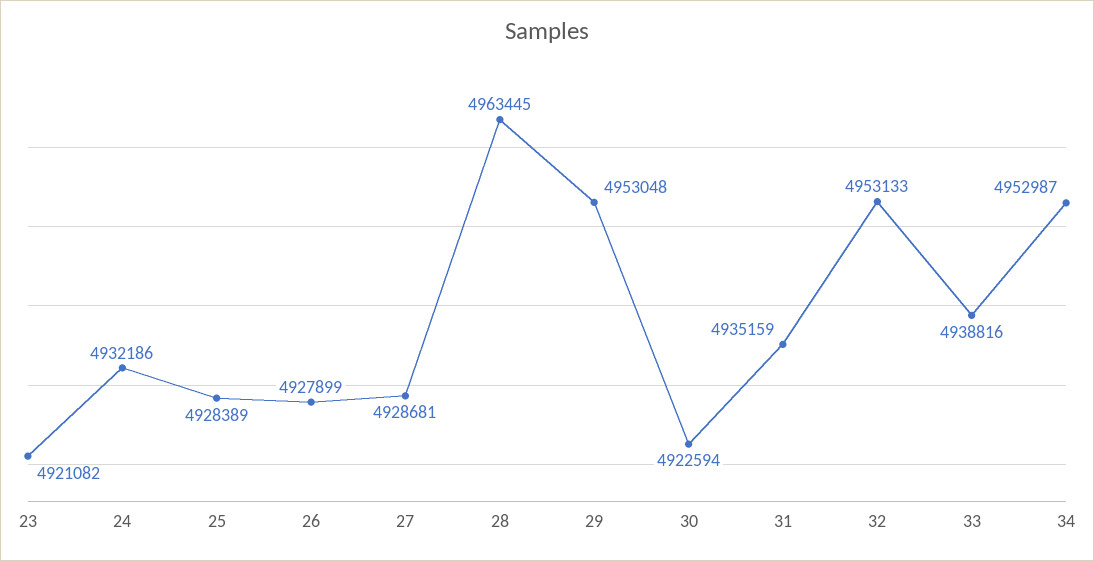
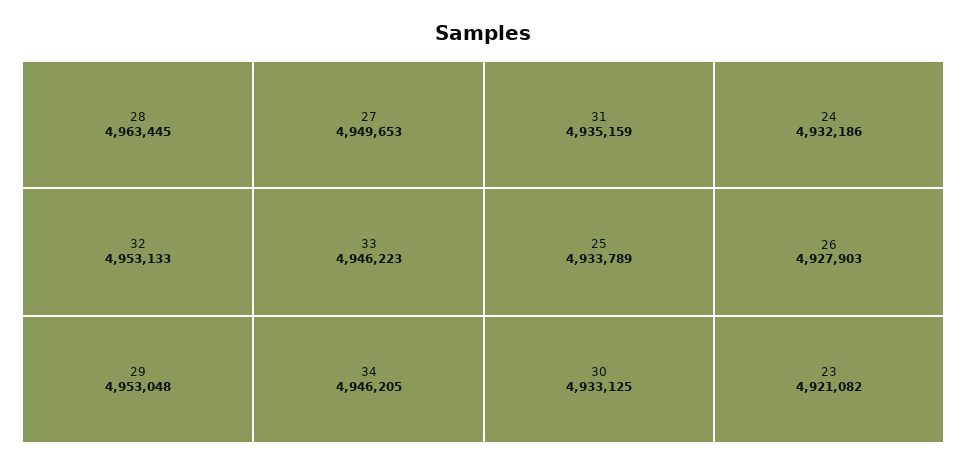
25: 4928389 -> 4933789
26: 4927899 -> 4927903
27: 4928681 -> 4949653
30: 4922594 -> 4933125
33: 4938816 -> 4946223
34: 4952987 -> 4946205

